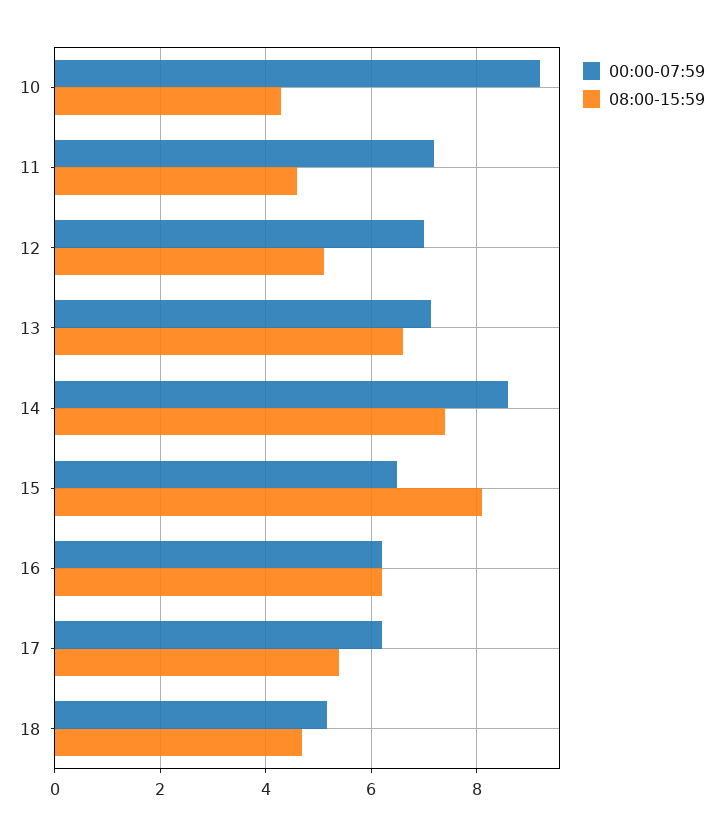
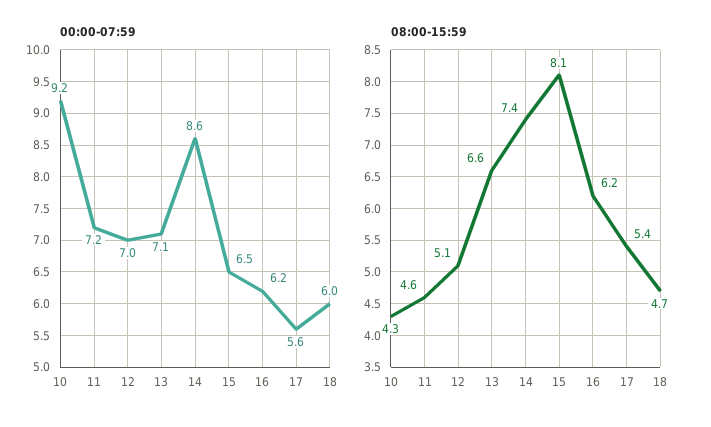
00:00-07:59, 17: 6.2 -> 5.6
00:00-07:59, 18: 5.2 -> 6

